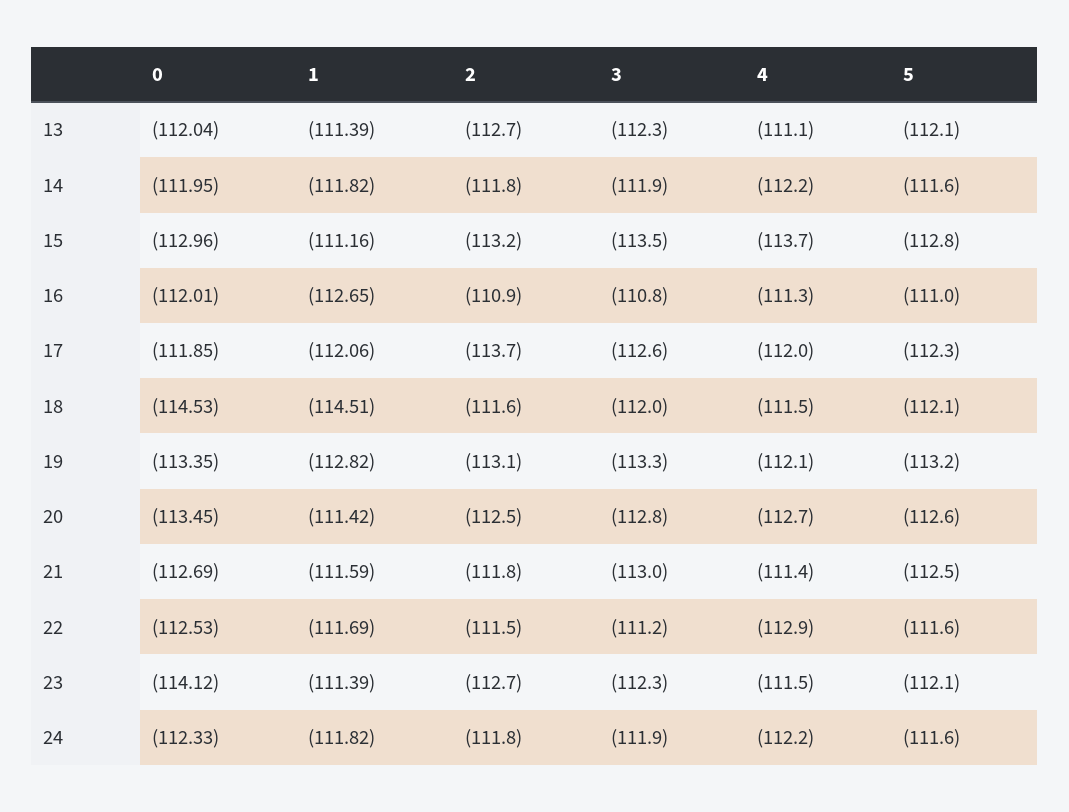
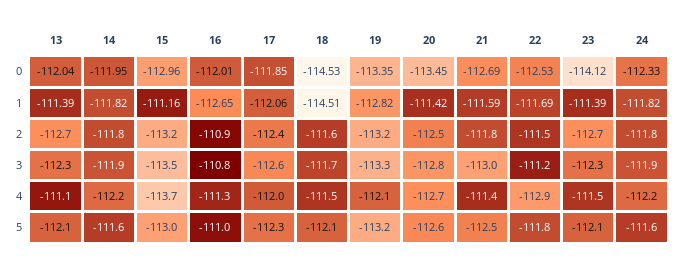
5, 15: -112.8 -> -113
2, 17: -113.7 -> -112.4
3, 18: -112 -> -111.7
2, 19: -113.1 -> -113.2
5, 22: -111.6 -> -111.8

